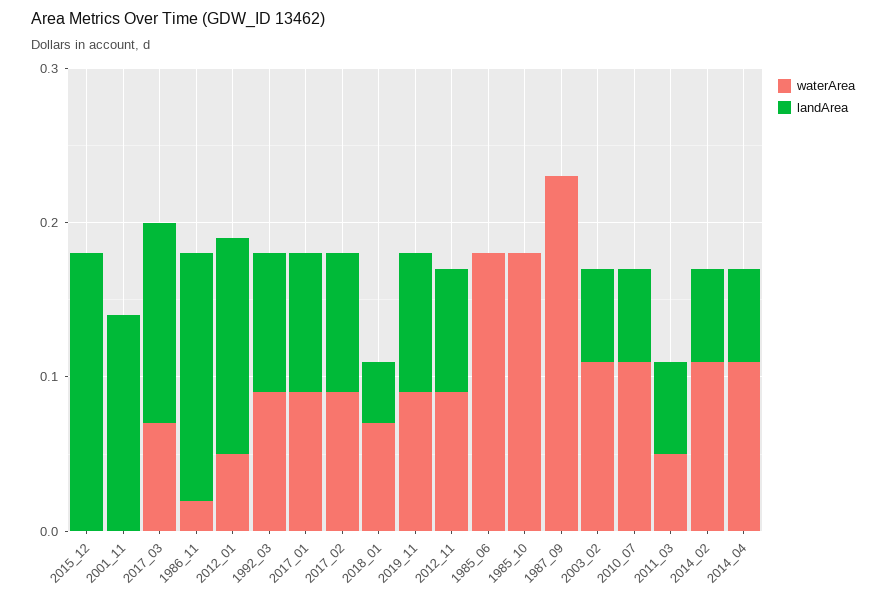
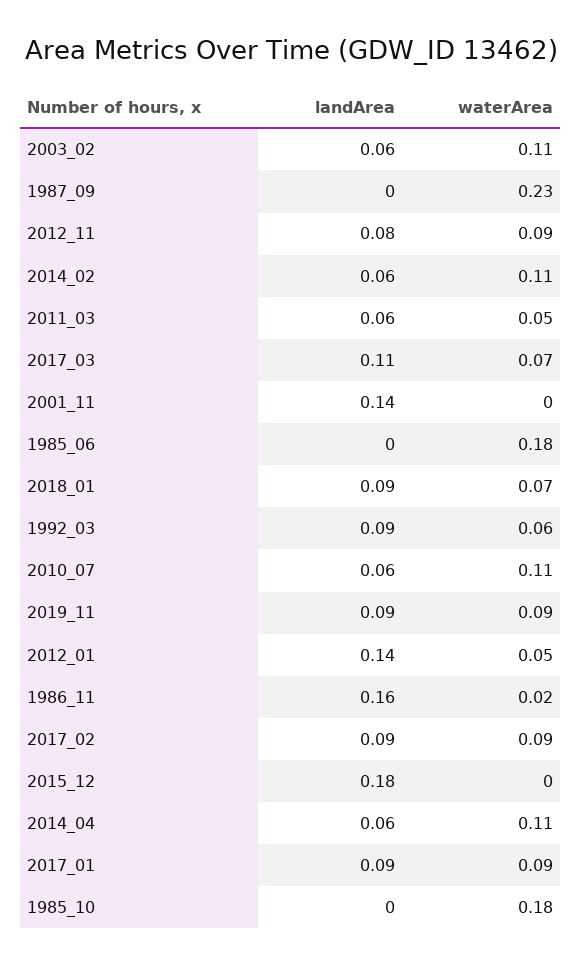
landArea, 2017_03: 0.13 -> 0.11
waterArea, 1992_03: 0.09 -> 0.06
landArea, 2018_01: 0.04 -> 0.09

